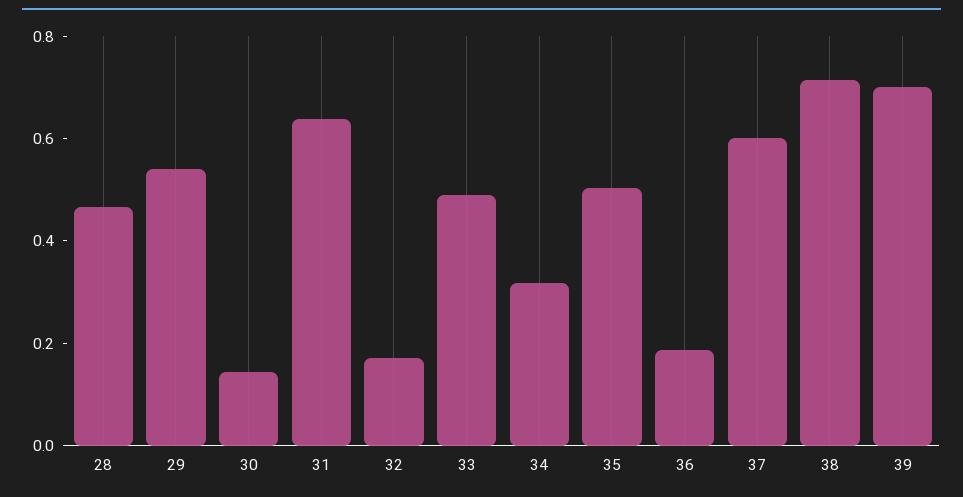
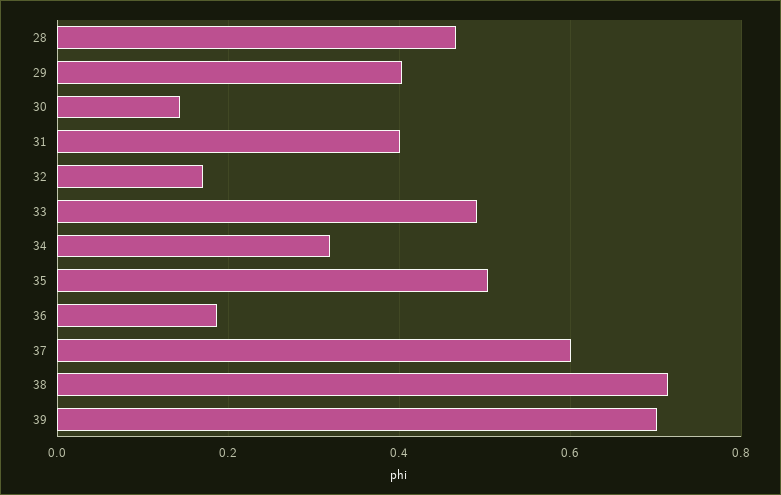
29: 0.55 -> 0.4
31: 0.65 -> 0.4

